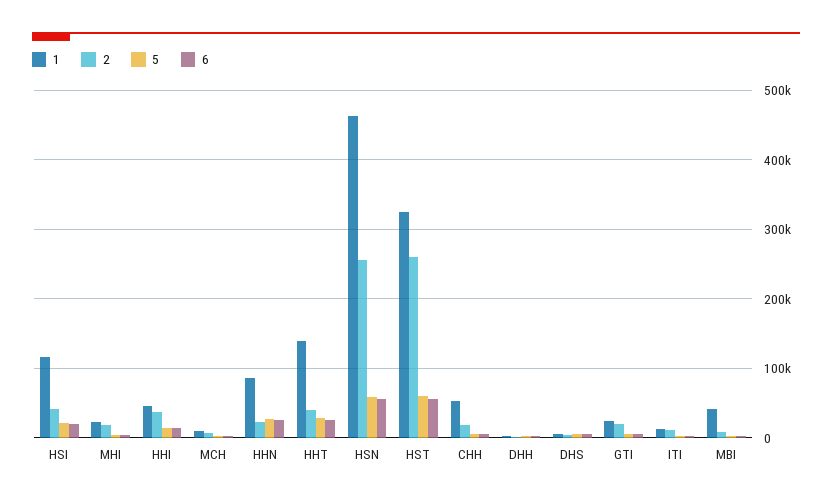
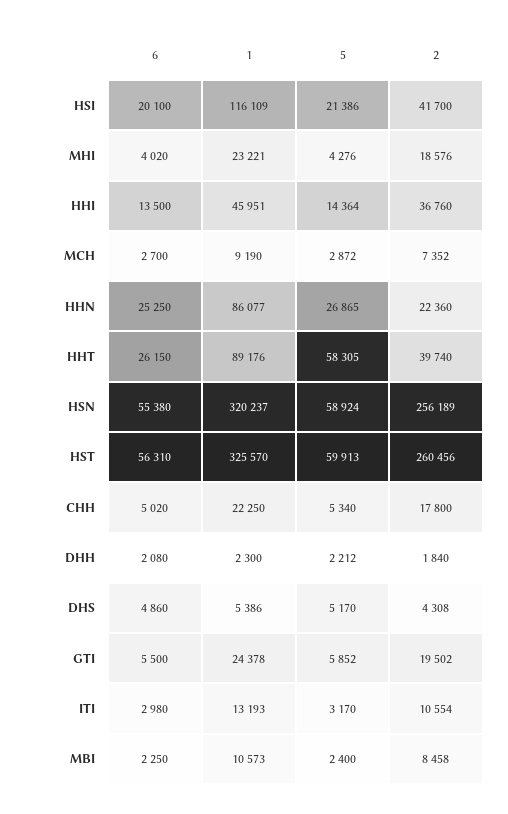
1, HHT: 140000 -> 89176
5, HHT: 30000 -> 58305
1, HSN: 460000 -> 320237
1, CHH: 50000 -> 22250
1, MBI: 40000 -> 10573

